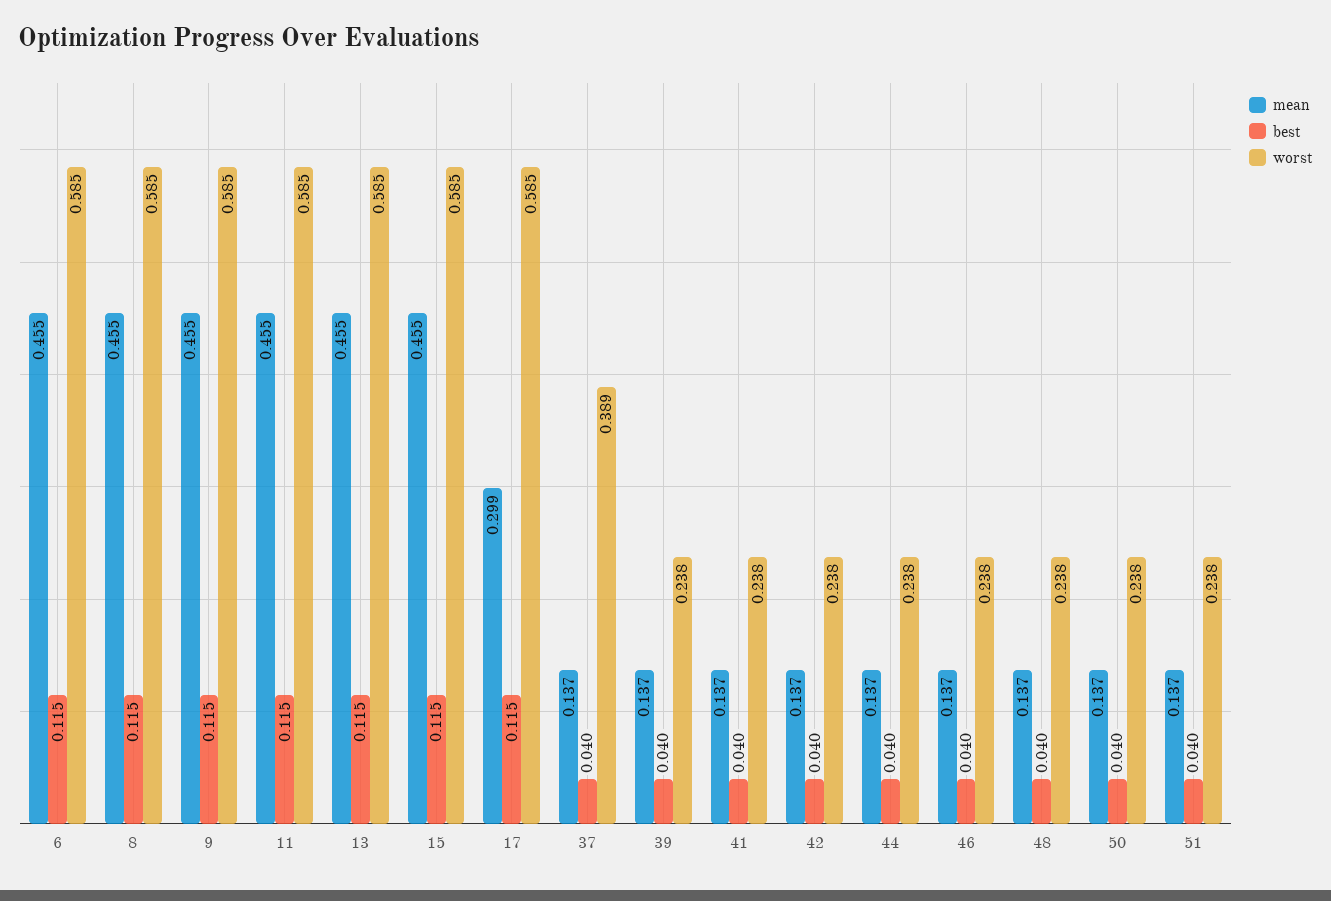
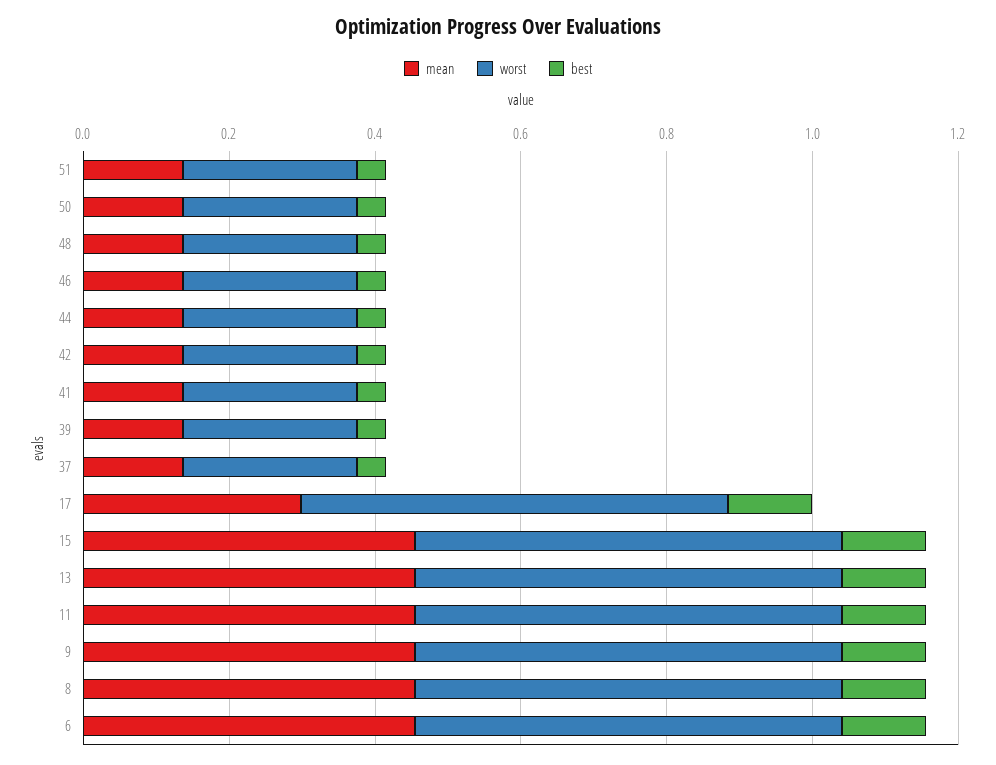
worst, 37: 0.389 -> 0.25

